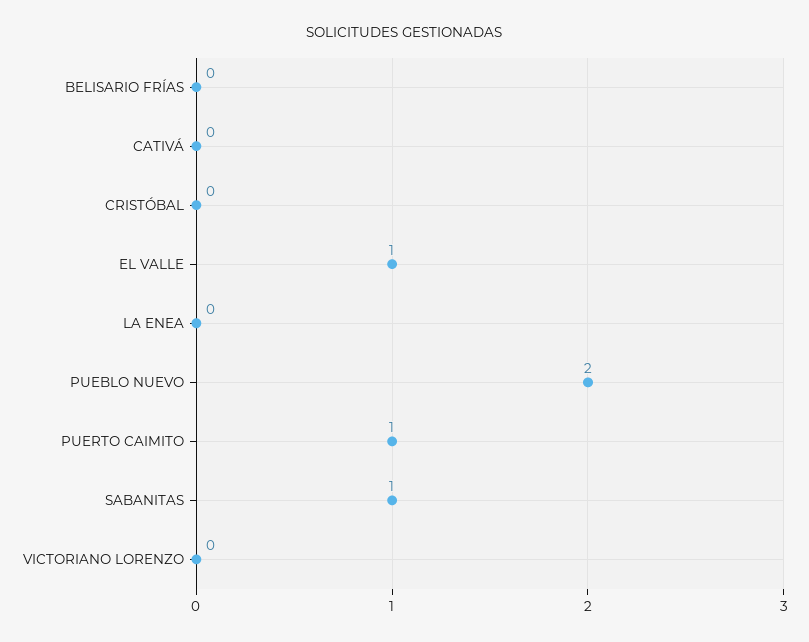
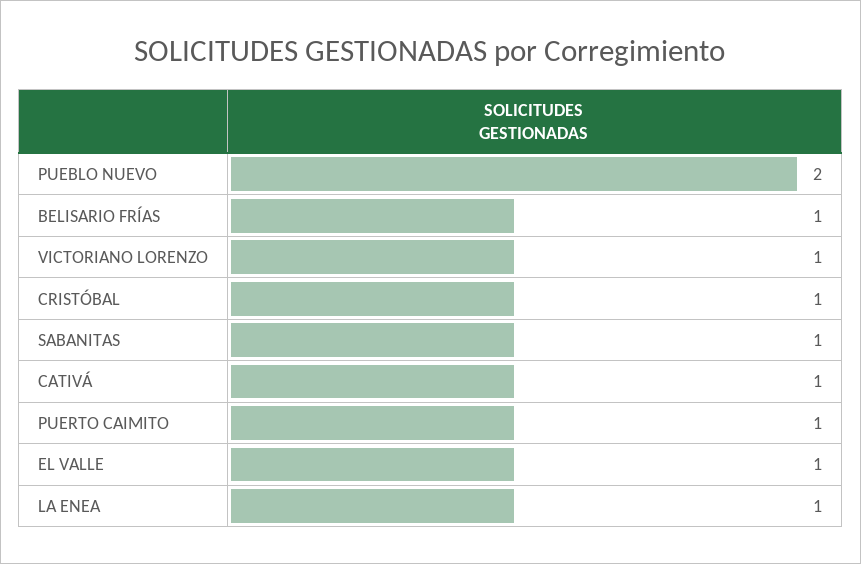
BELISARIO FRÍAS: 0 -> 1
CATIVÁ: 0 -> 1
CRISTÓBAL: 0 -> 1
LA ENEA: 0 -> 1
VICTORIANO LORENZO: 0 -> 1

